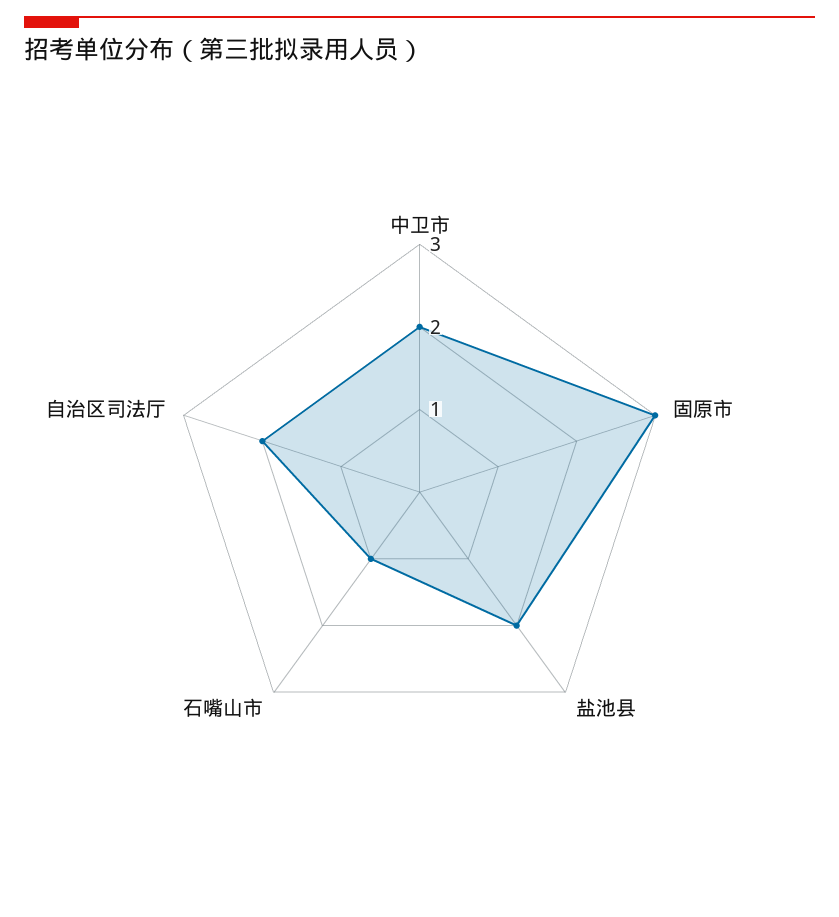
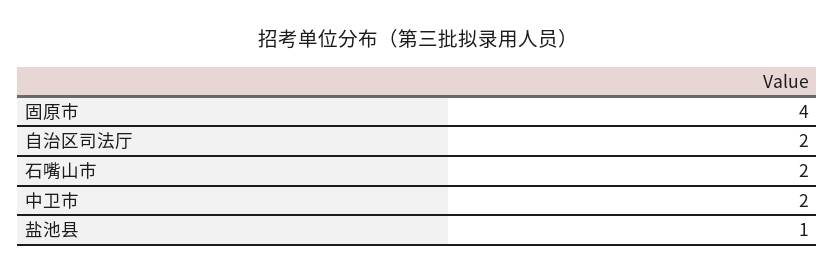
固原市: 3 -> 4
盐池县: 2 -> 1
石嘴山市: 1 -> 2

